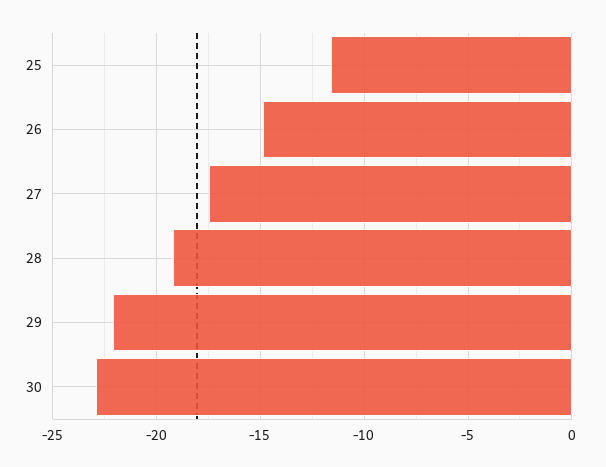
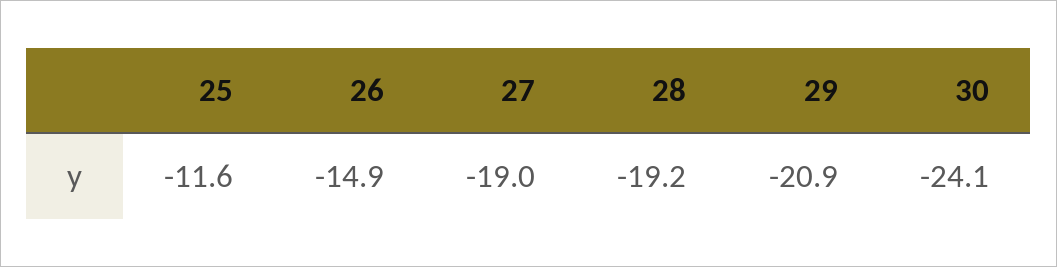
27: -17.5 -> -19
29: -22 -> -20.9
30: -23 -> -24.1

